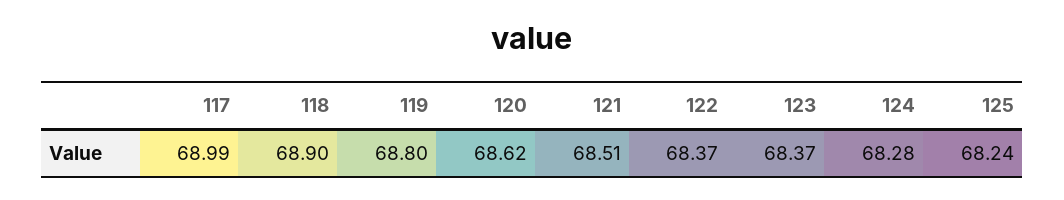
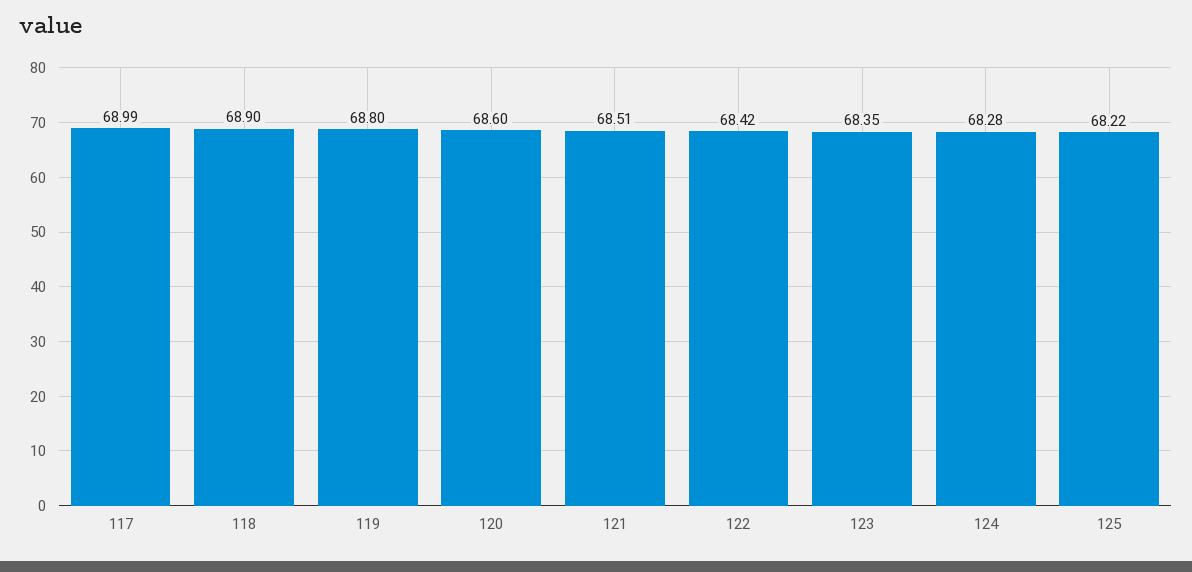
120: 68.62 -> 68.6
122: 68.37 -> 68.42
123: 68.37 -> 68.35
125: 68.24 -> 68.22

